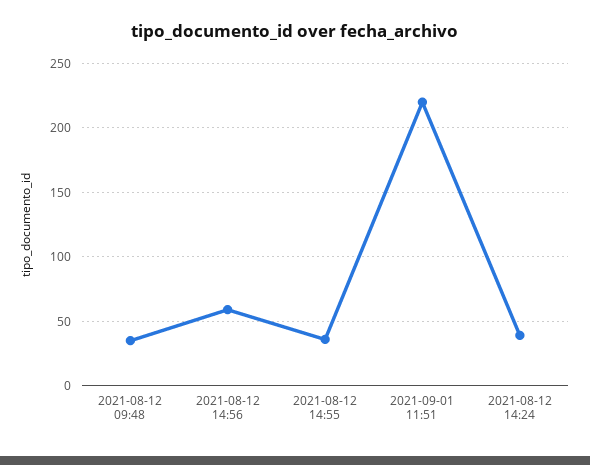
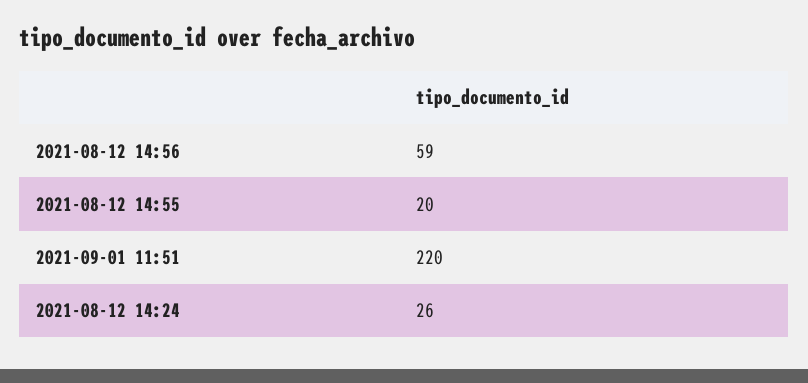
2021-08-12 09:48: 35 -> none
2021-08-12 14:55: 35 -> 20
2021-08-12 14:24: 40 -> 26

